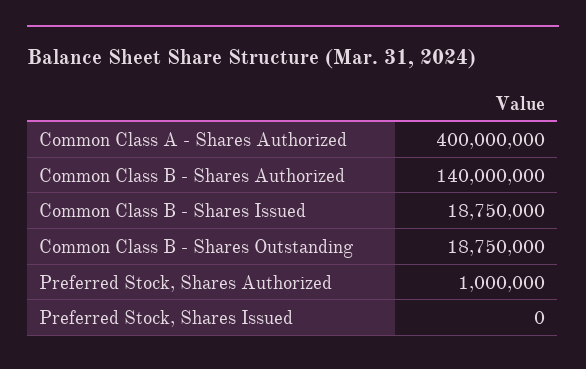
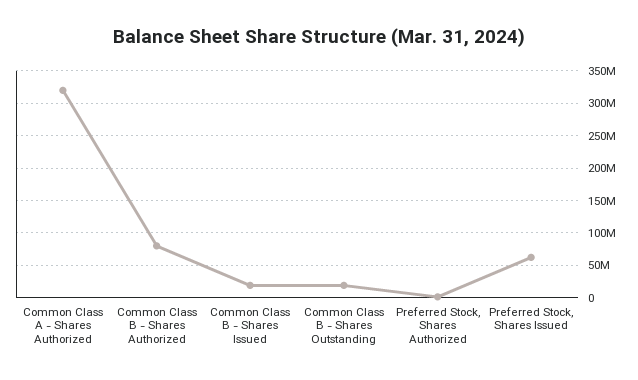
Common Class A - Shares Authorized: 400000000 -> 320000000
Common Class B - Shares Authorized: 140000000 -> 80000000
Preferred Stock, Shares Issued: 0 -> 60000000

